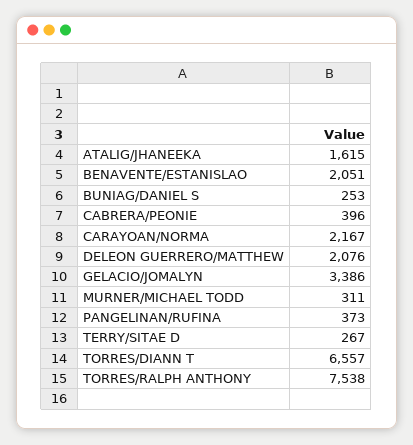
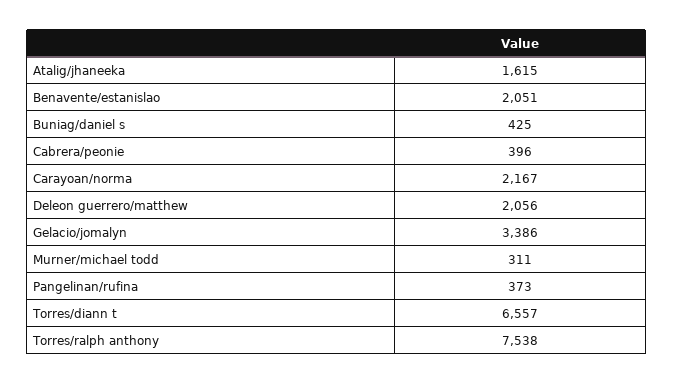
BUNIAG/DANIEL S: 253 -> 425
DELEON GUERRERO/MATTHEW: 2076 -> 2056
TERRY/SITAE D: 267 -> none

